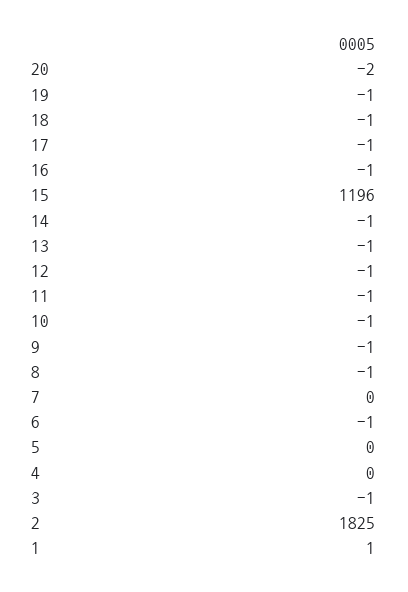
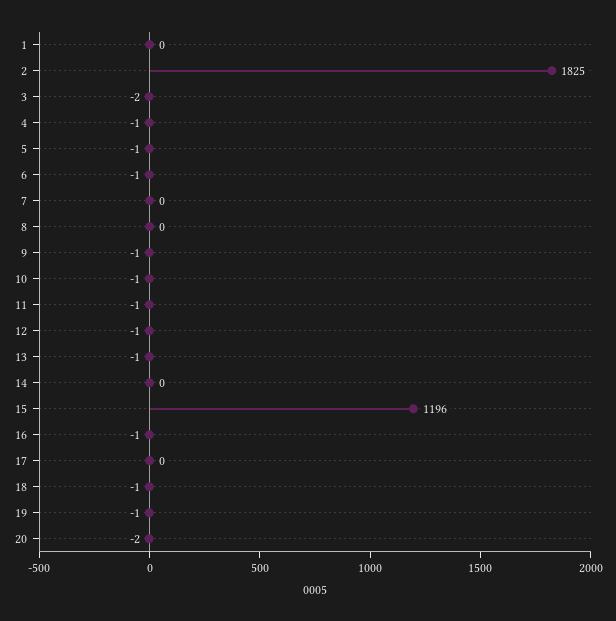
17: -1 -> 0
14: -1 -> 0
8: -1 -> 0
5: 0 -> -1
4: 0 -> -1
3: -1 -> -2
1: 1 -> 0

